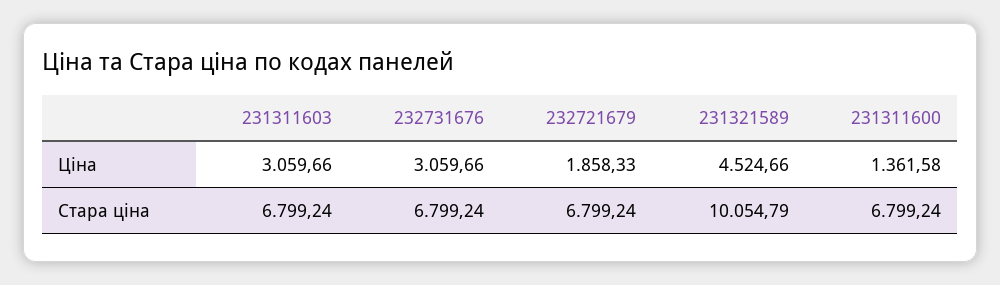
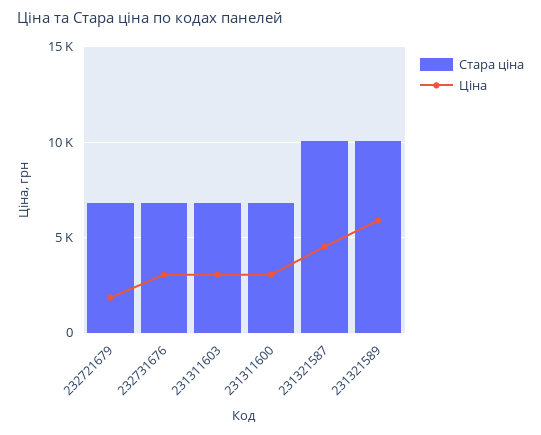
Ціна, 231321589: 4524.66 -> 6000
Ціна, 231311600: 1361.58 -> 3000
Стара ціна, 231321587: none -> 10000
Ціна, 231321587: none -> 4500

